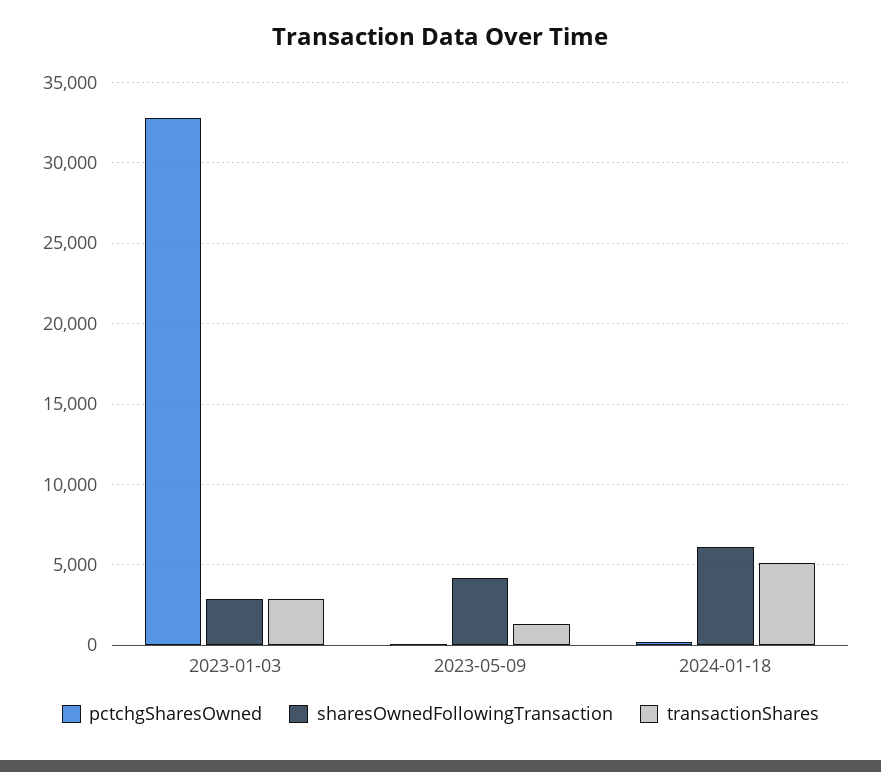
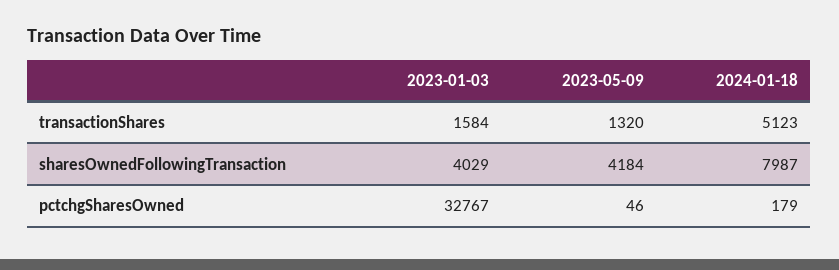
sharesOwnedFollowingTransaction, 2023-01-03: 3000 -> 4029
transactionShares, 2023-01-03: 3000 -> 1584
sharesOwnedFollowingTransaction, 2024-01-18: 6000 -> 7987

